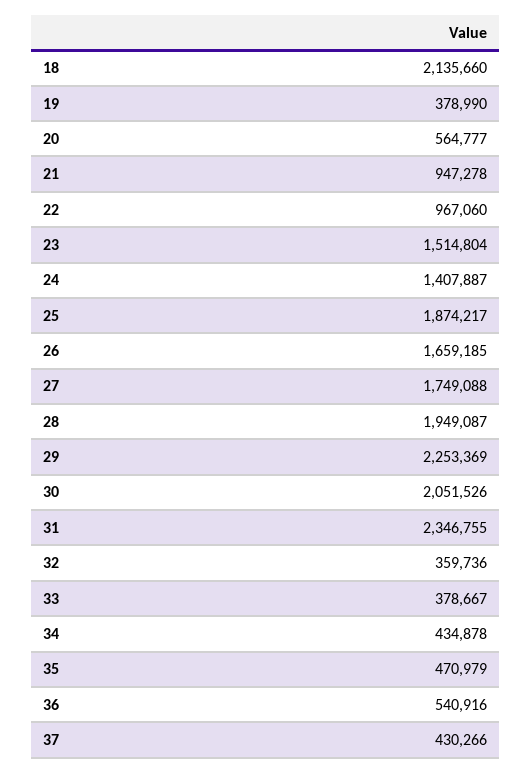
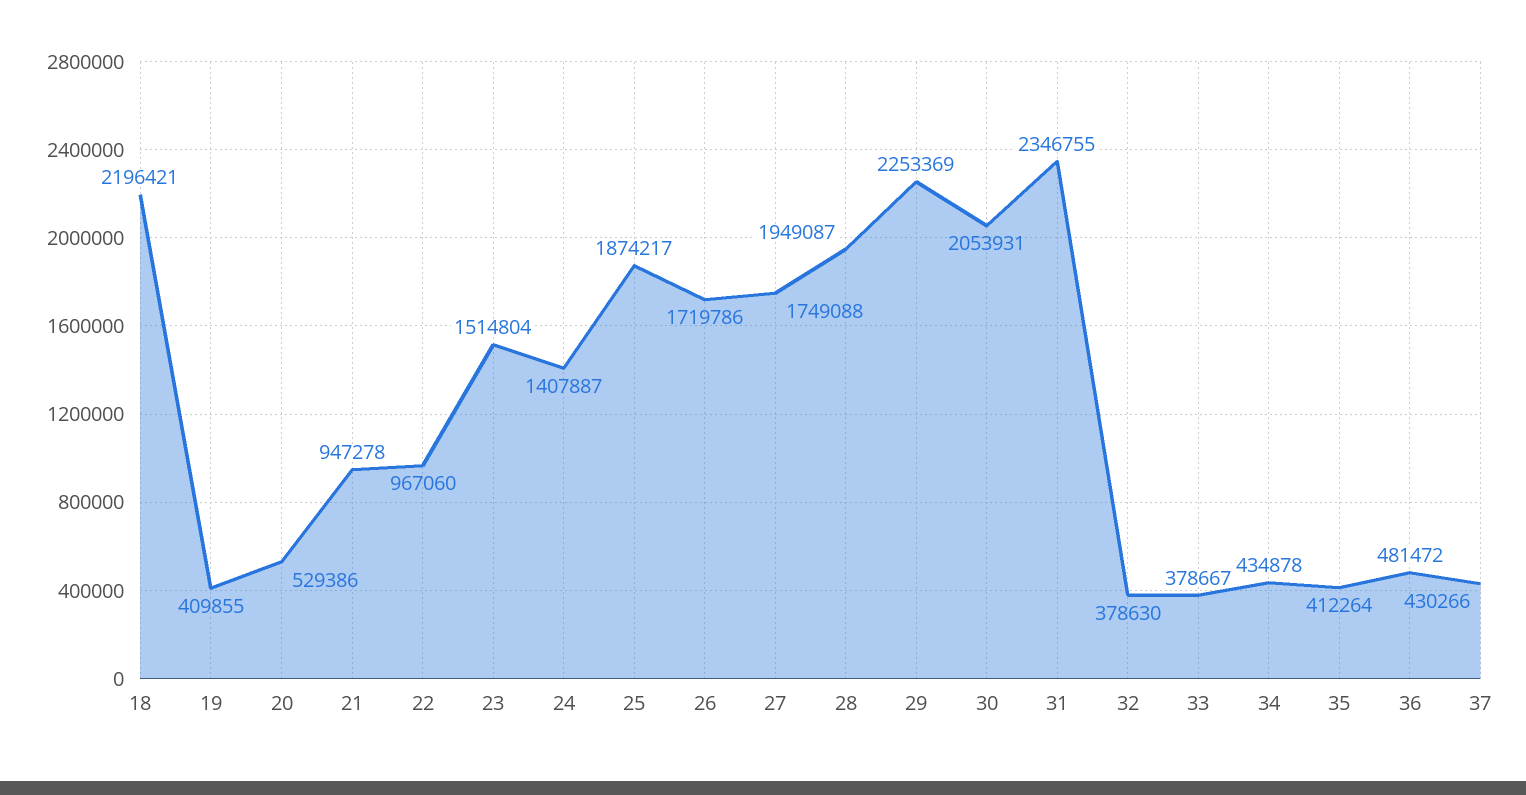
18: 2135660 -> 2196421
19: 378990 -> 409855
20: 564777 -> 529386
26: 1659185 -> 1719786
30: 2051526 -> 2053931
32: 359736 -> 378630
35: 470979 -> 412264
36: 540916 -> 481472

